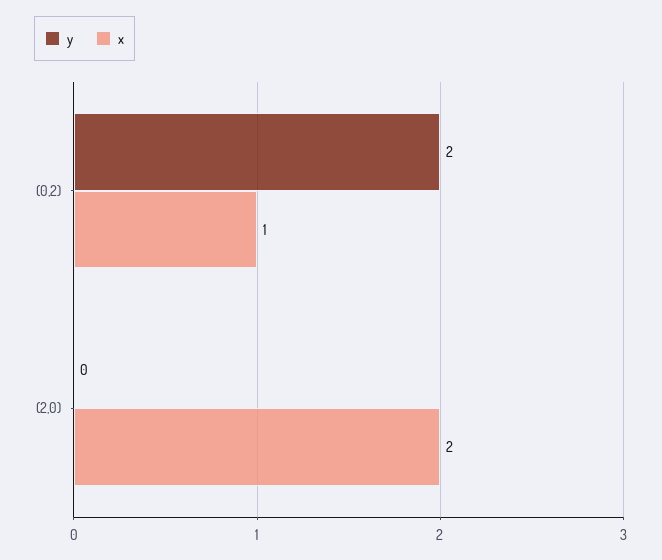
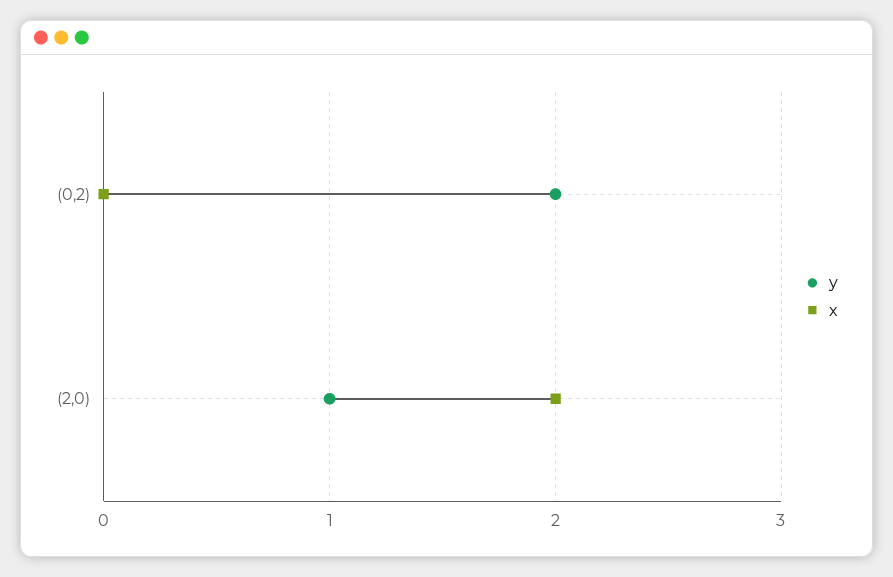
x, (0,2): 1 -> 0
y, (2,0): 0 -> 1

